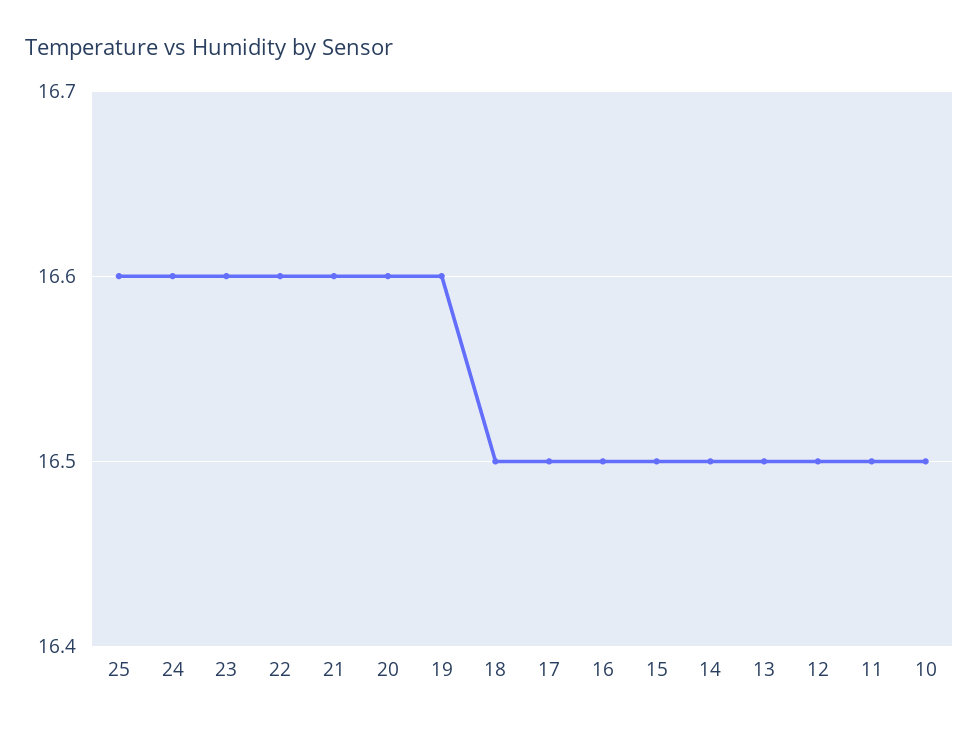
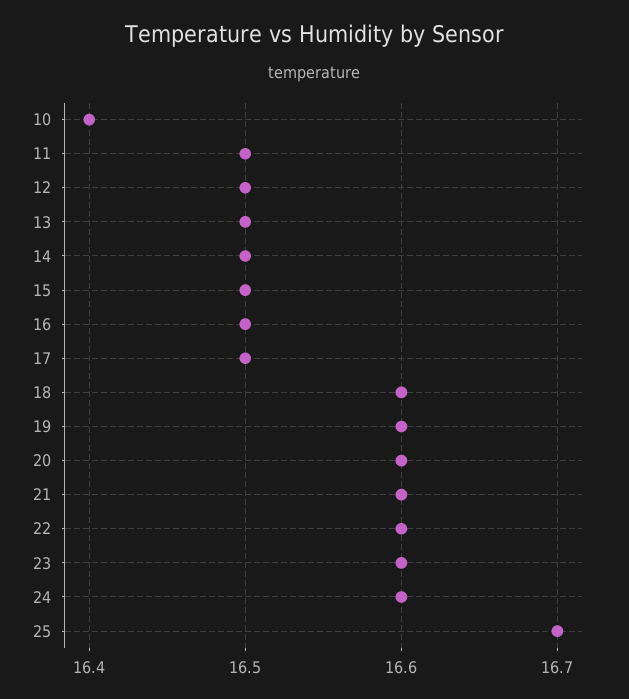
25: 16.6 -> 16.7
18: 16.5 -> 16.6
10: 16.5 -> 16.4

